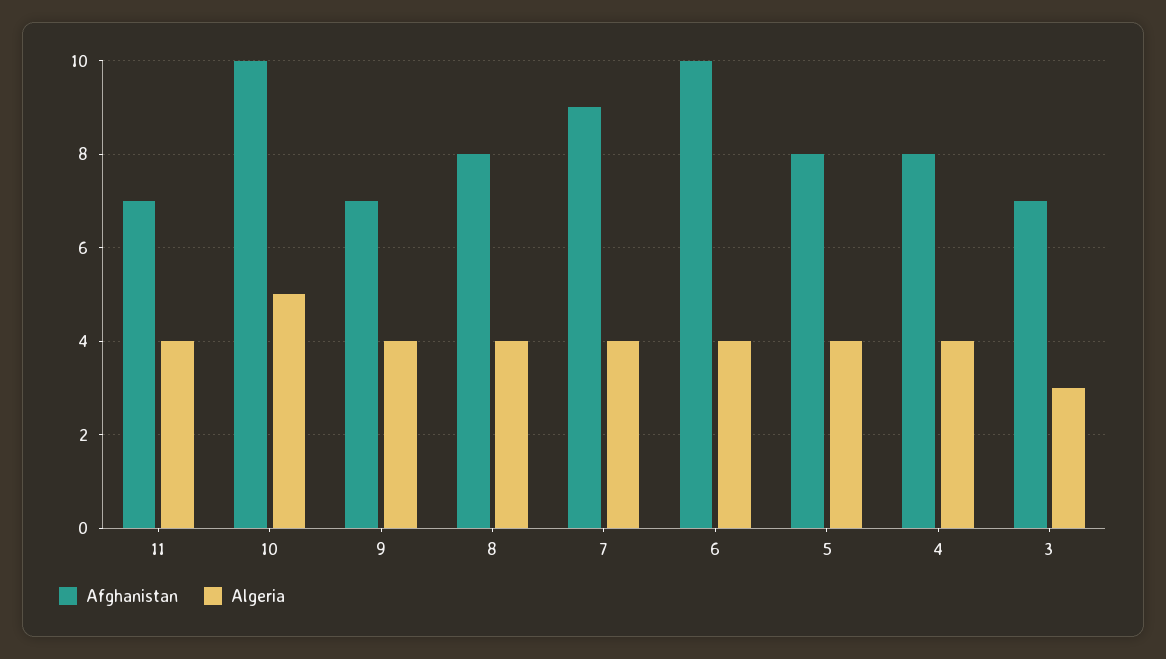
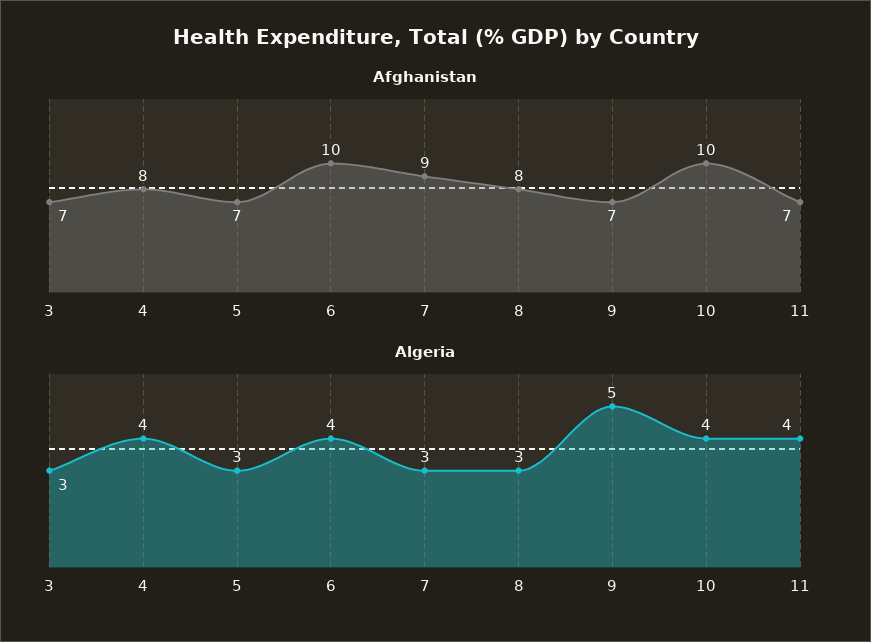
Algeria, 10: 5 -> 4
Algeria, 9: 4 -> 5
Algeria, 8: 4 -> 3
Algeria, 7: 4 -> 3
Afghanistan, 5: 8 -> 7
Algeria, 5: 4 -> 3

